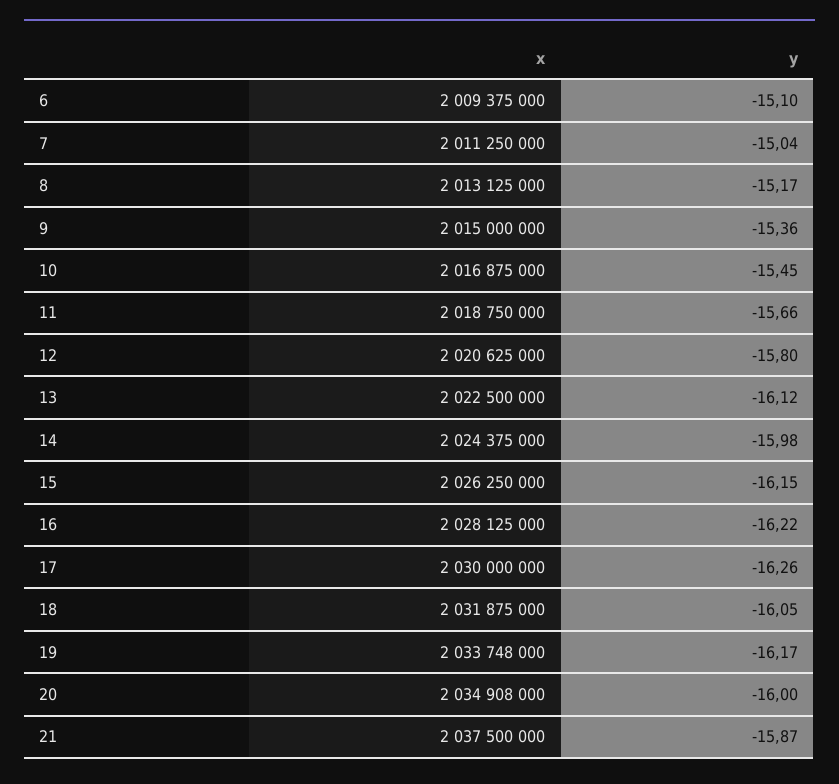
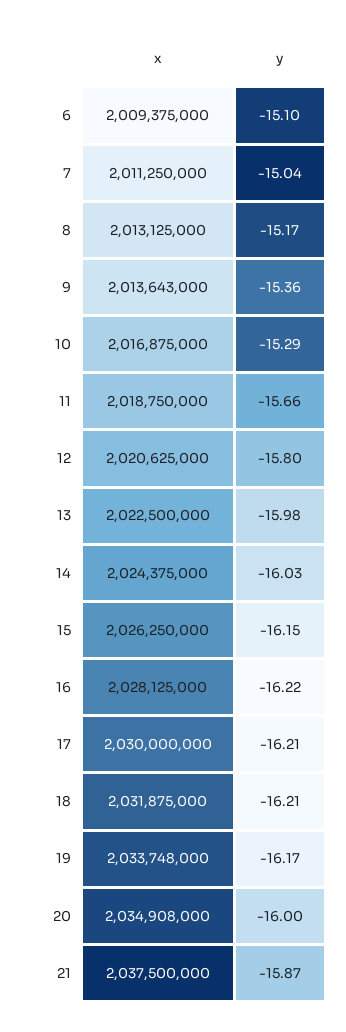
x, 9: 2015000000 -> 2013643000
y, 10: -15.45 -> -15.29
y, 13: -16.12 -> -15.98
y, 14: -15.98 -> -16.03
y, 17: -16.26 -> -16.21
y, 18: -16.05 -> -16.21

